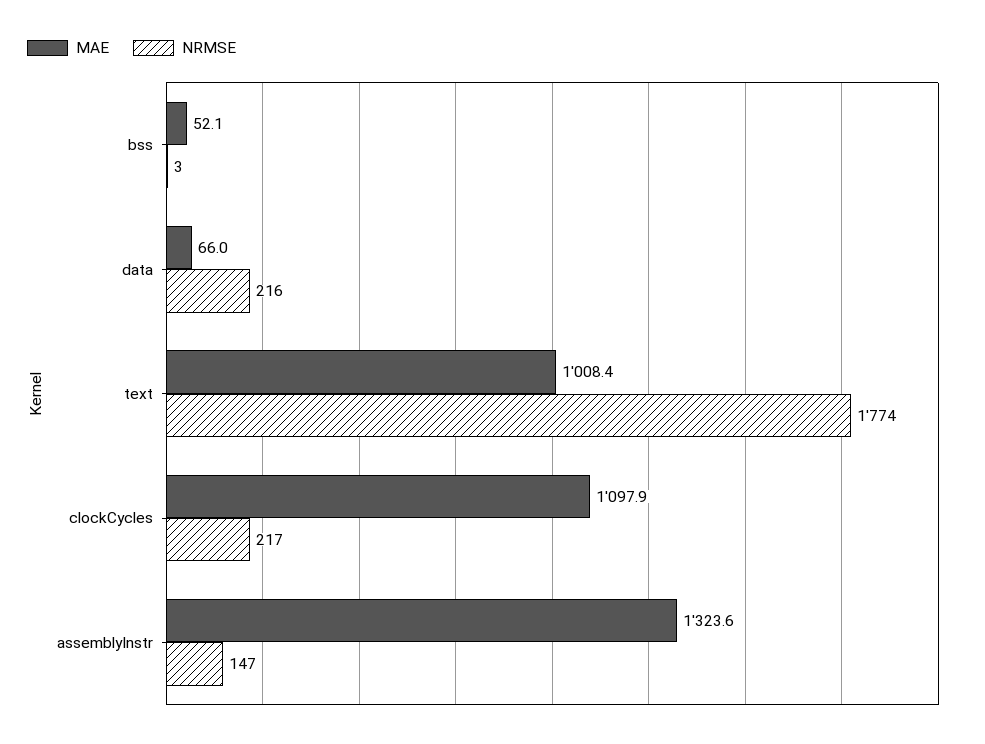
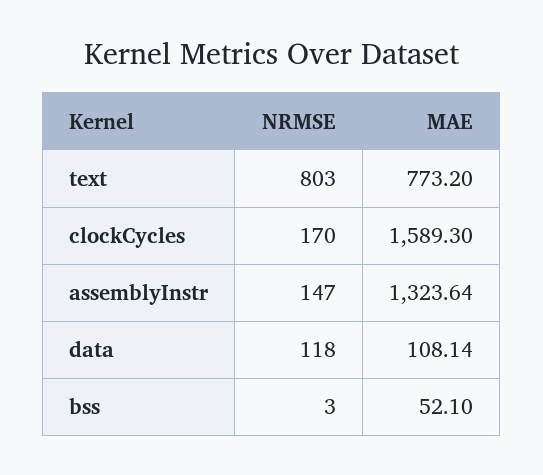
MAE, data: 66 -> 108.14
NRMSE, data: 216 -> 118
MAE, text: 1008.4 -> 773.2
NRMSE, text: 1774 -> 803
MAE, clockCycles: 1097.9 -> 1589.3
NRMSE, clockCycles: 217 -> 170

